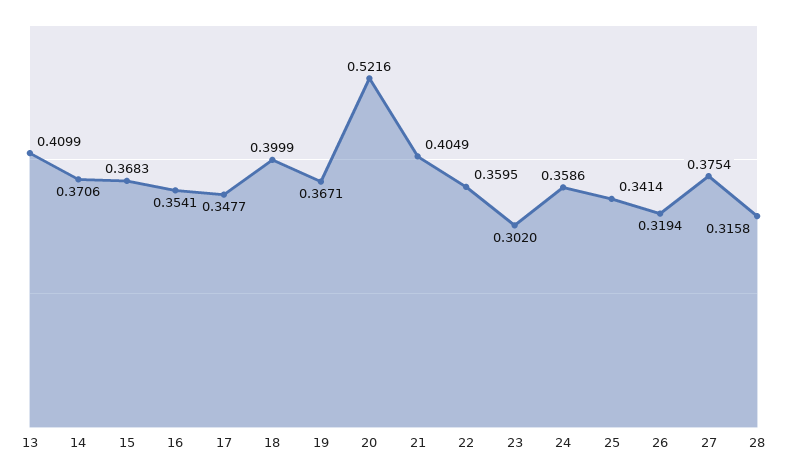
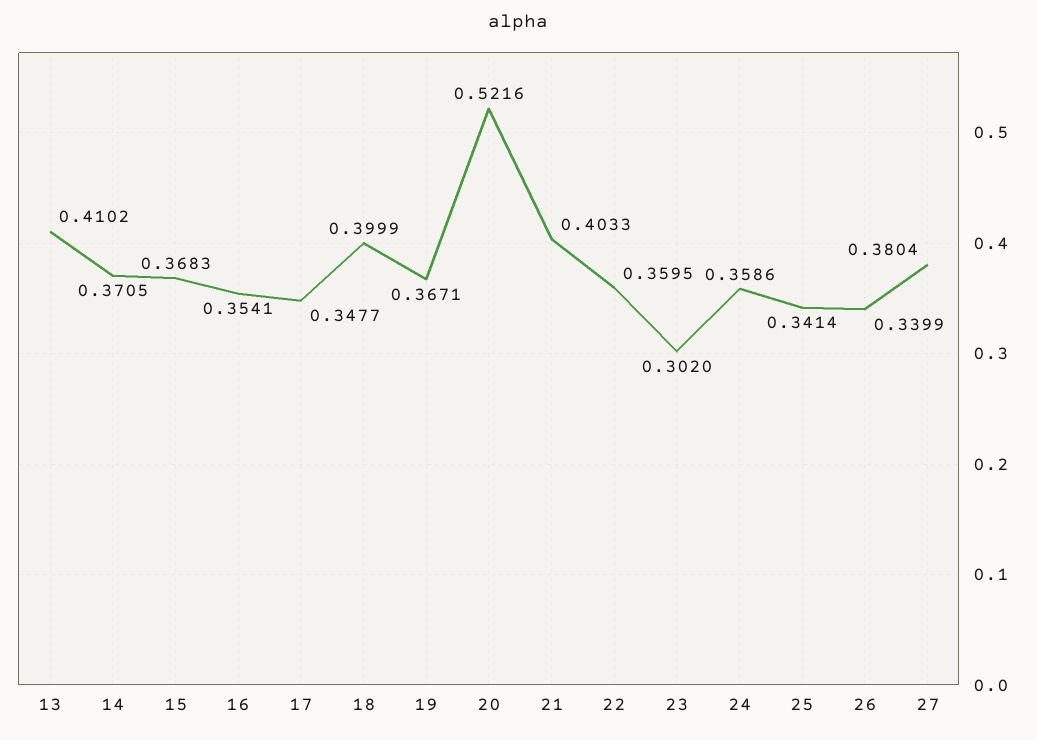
13: 0.4099 -> 0.4102
14: 0.3706 -> 0.3705
21: 0.4049 -> 0.4033
26: 0.3194 -> 0.3399
27: 0.3754 -> 0.3804
28: 0.3158 -> none

